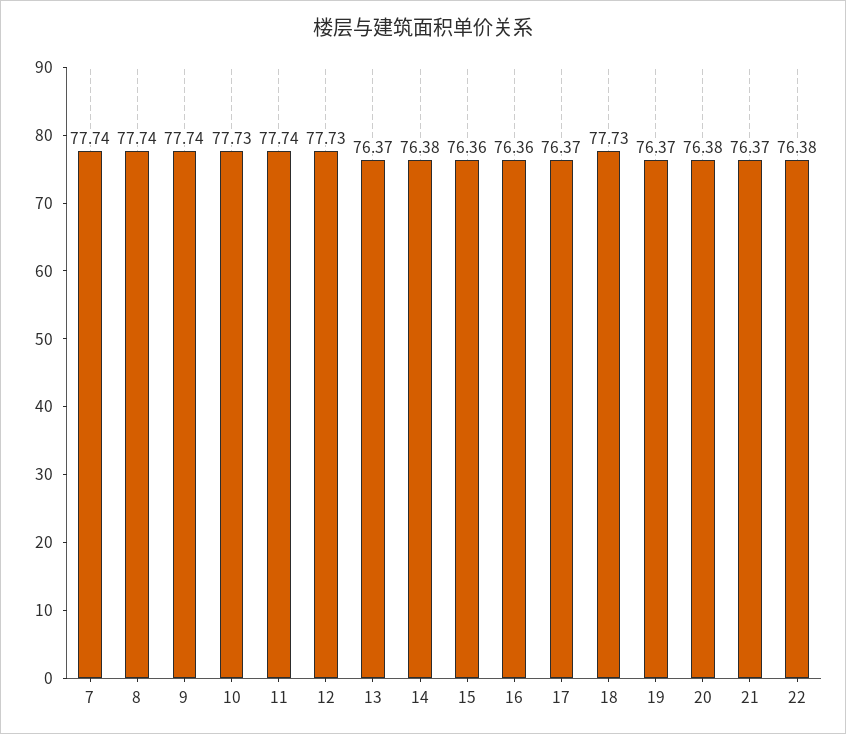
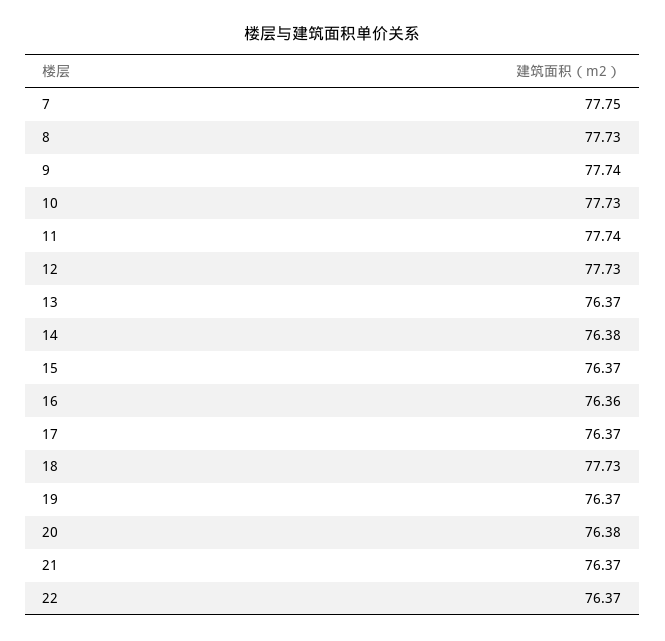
7: 77.74 -> 77.75
8: 77.74 -> 77.73
15: 76.36 -> 76.37
22: 76.38 -> 76.37

